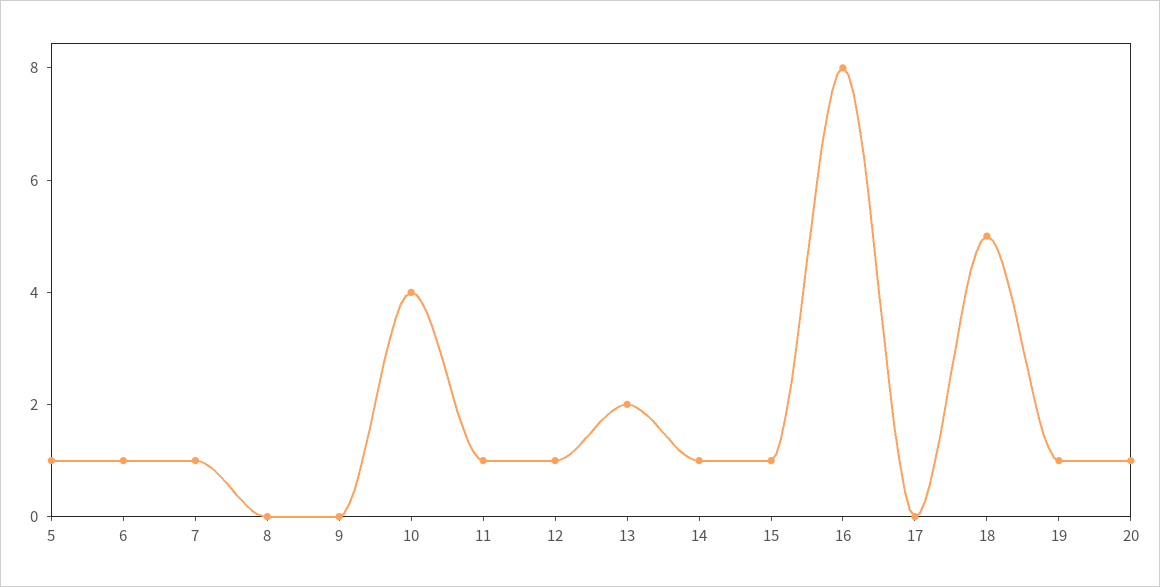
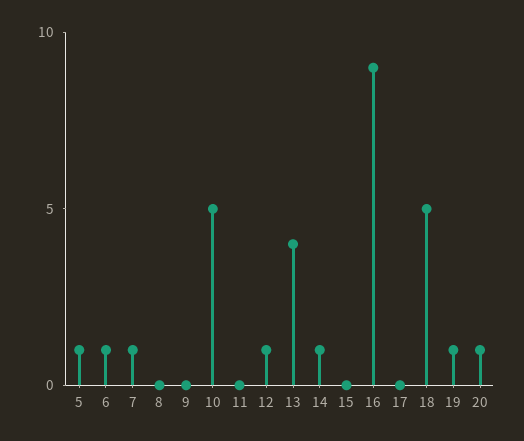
10: 4 -> 5
11: 1 -> 0
13: 2 -> 4
15: 1 -> 0
16: 8 -> 9

